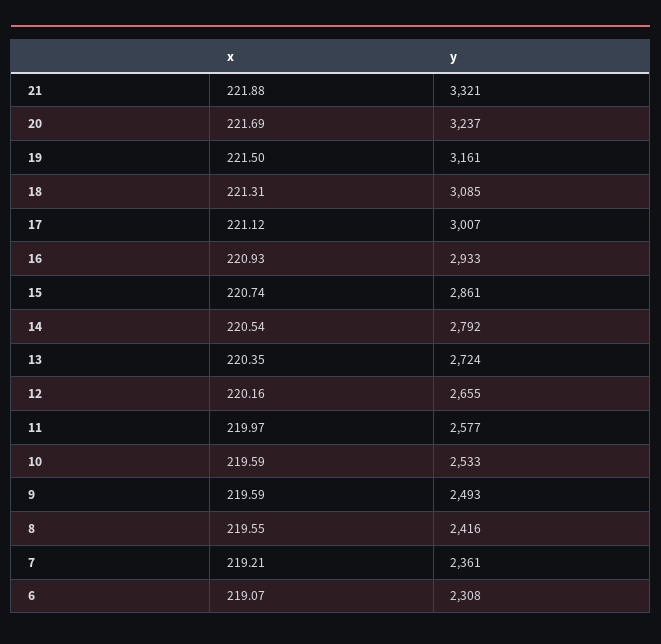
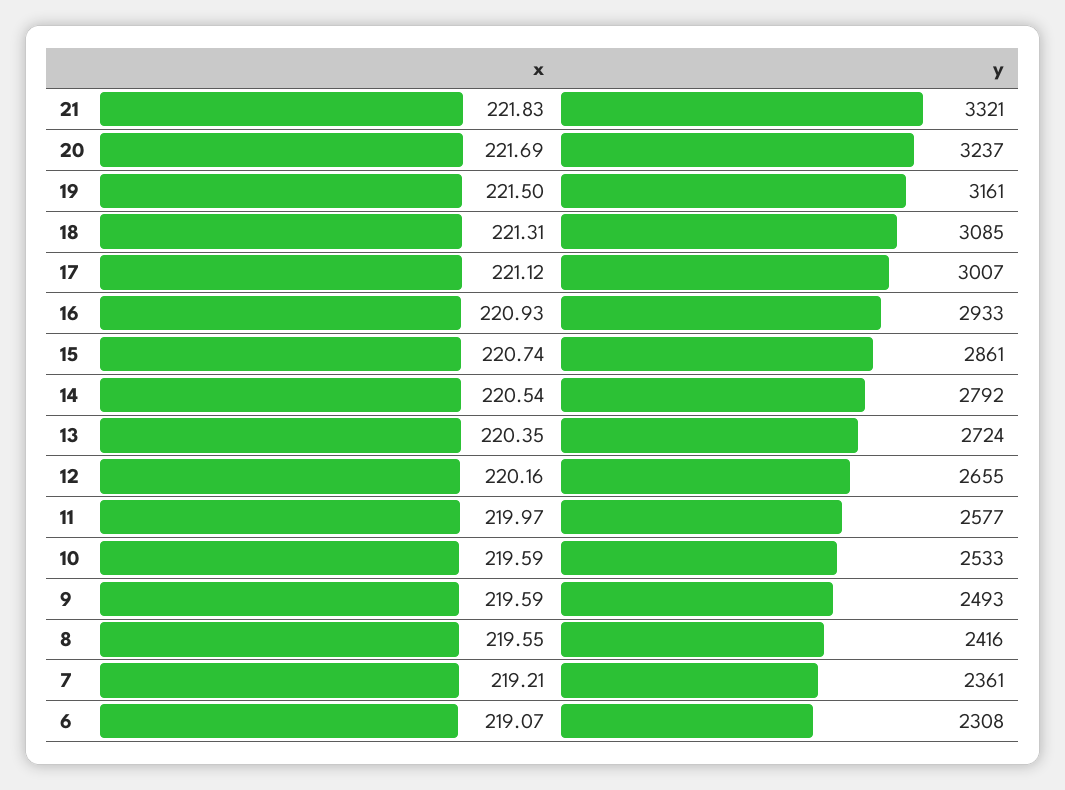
x, 21: 221.88 -> 221.83

